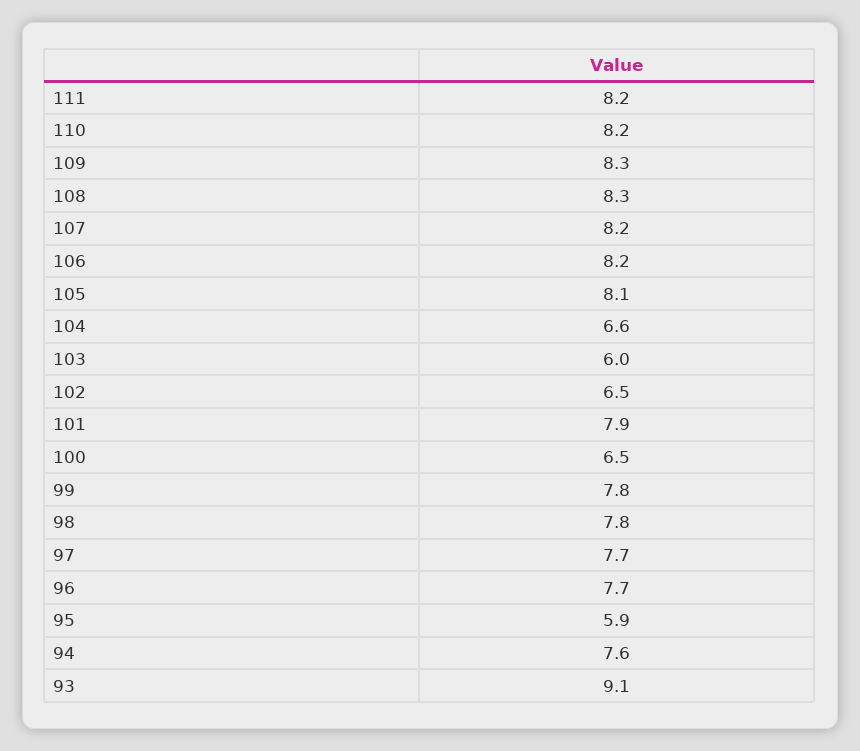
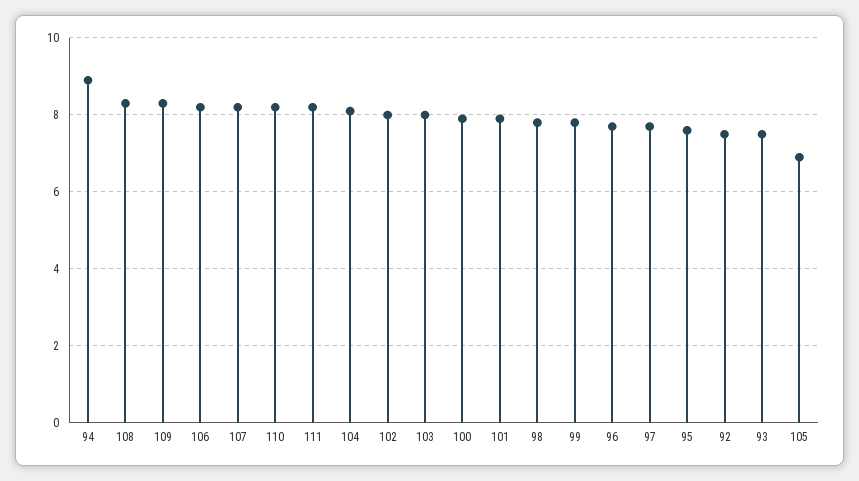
105: 8.1 -> 7
104: 6.6 -> 8
103: 6 -> 8
102: 6.5 -> 8
100: 6.5 -> 8
95: 5.9 -> 7.5
94: 7.6 -> 9
93: 9.1 -> 7.5
92: none -> 7.5

